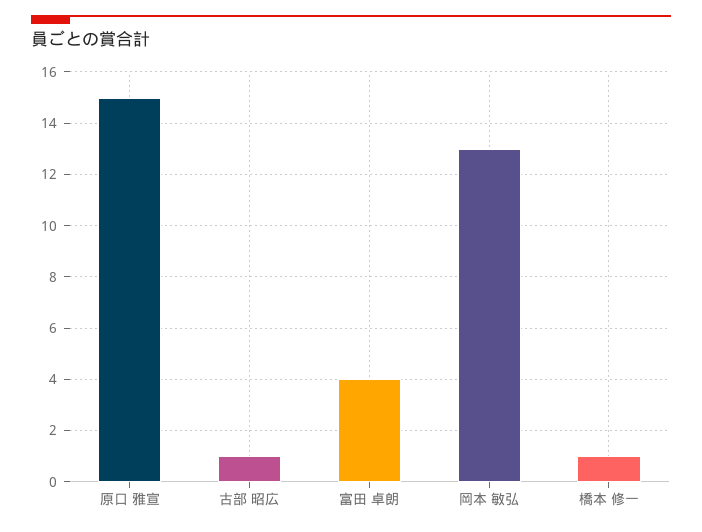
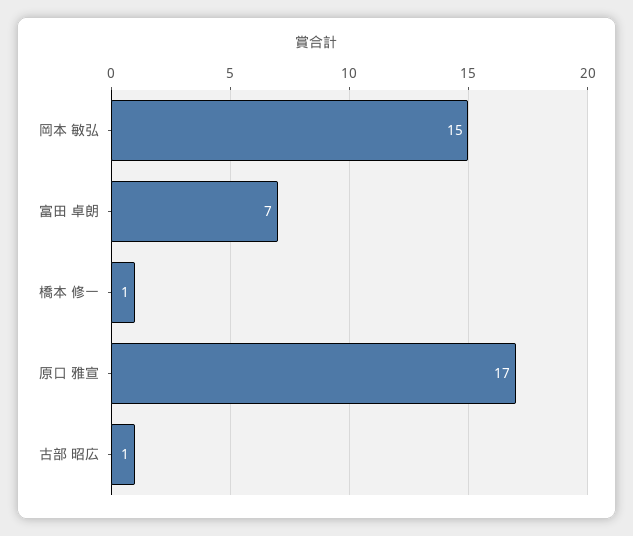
原口 雅宣: 15 -> 17
富田 卓朗: 4 -> 7
岡本 敏弘: 13 -> 15

